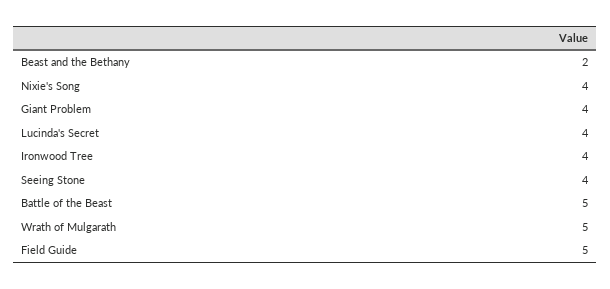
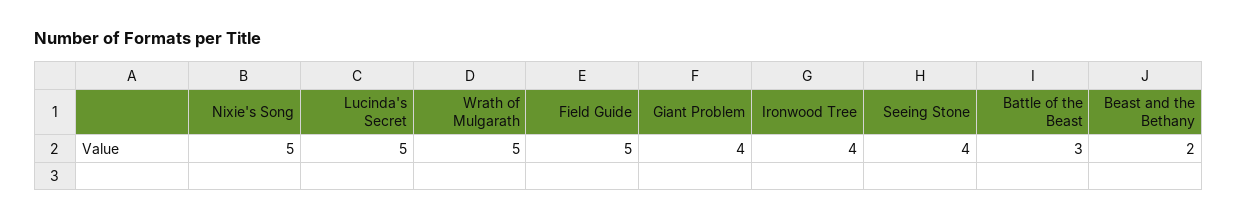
Nixie's Song: 4 -> 5
Lucinda's Secret: 4 -> 5
Battle of the Beast: 5 -> 3

